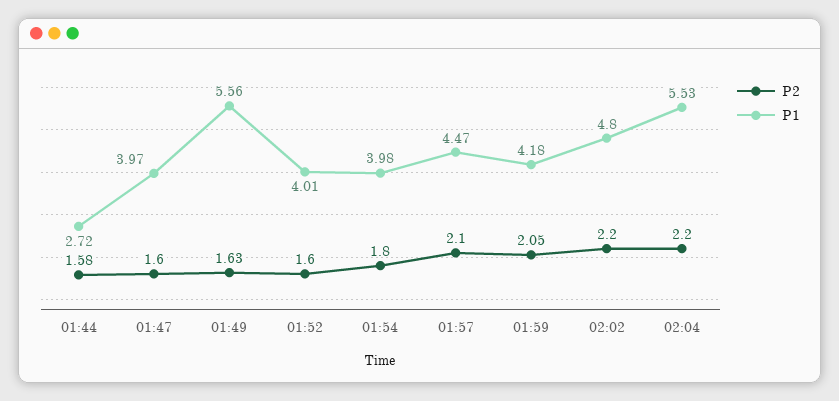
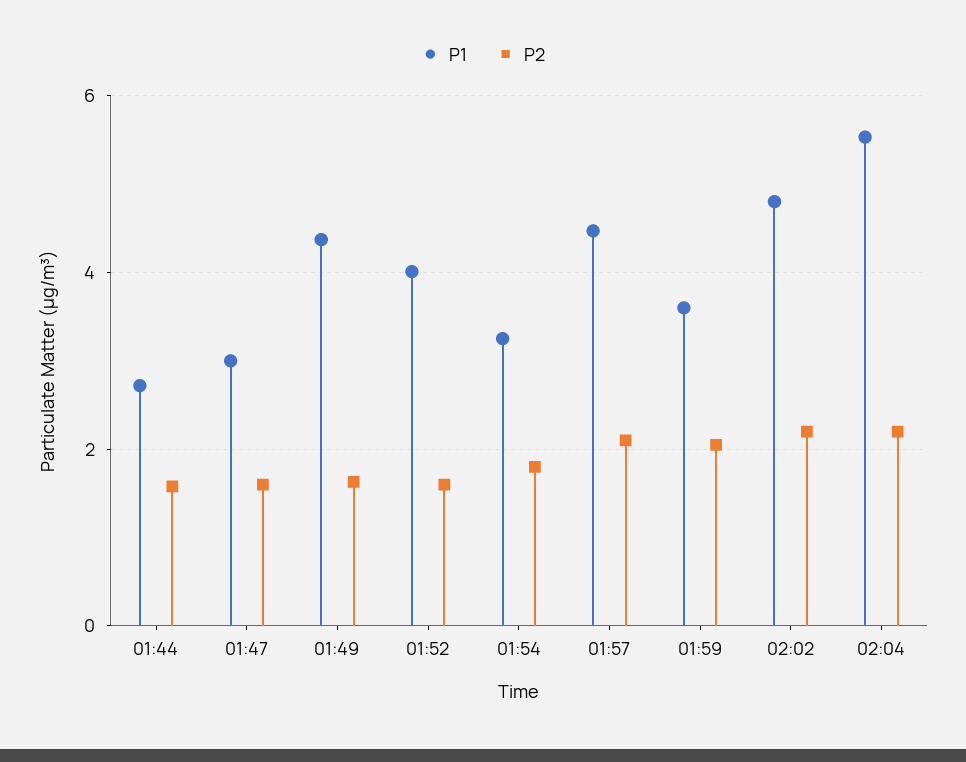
P1, 01:47: 3.97 -> 3
P1, 01:49: 5.56 -> 4.4
P1, 01:54: 3.98 -> 3.2
P1, 01:59: 4.18 -> 3.6

